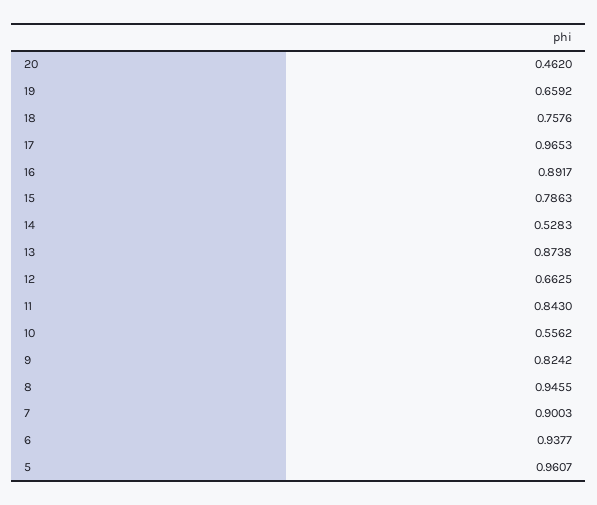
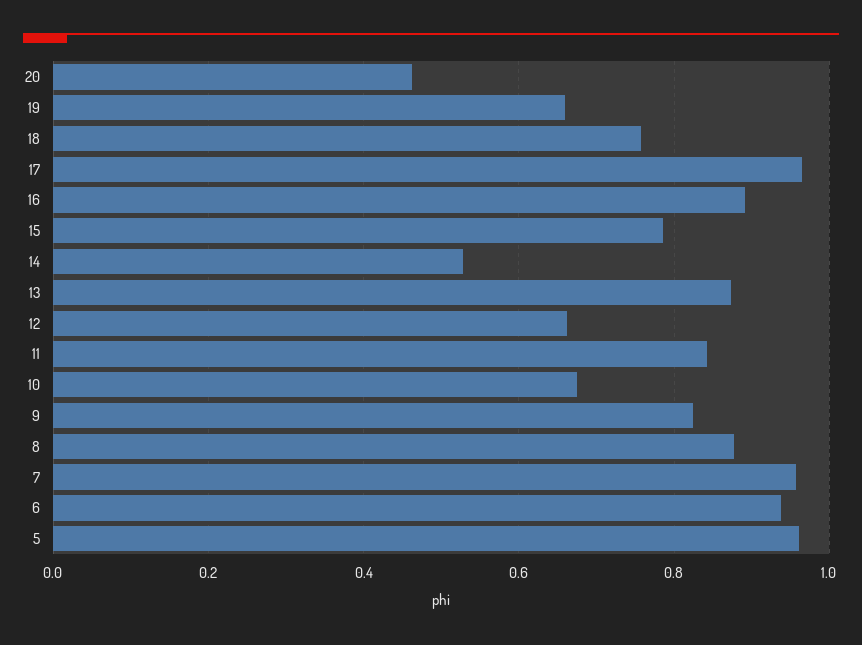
10: 0.5562 -> 0.68
8: 0.9455 -> 0.88
7: 0.9003 -> 0.96

